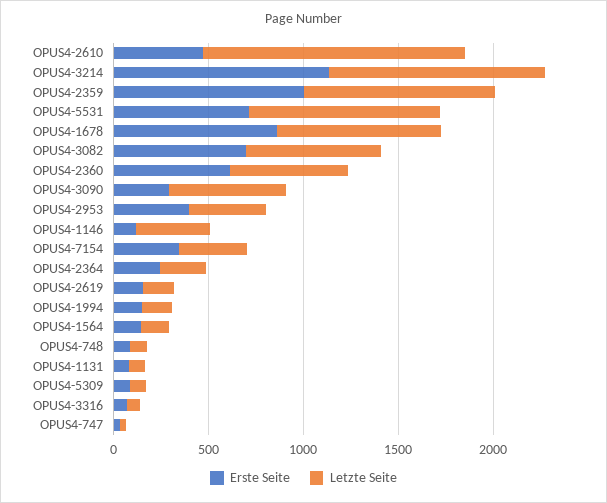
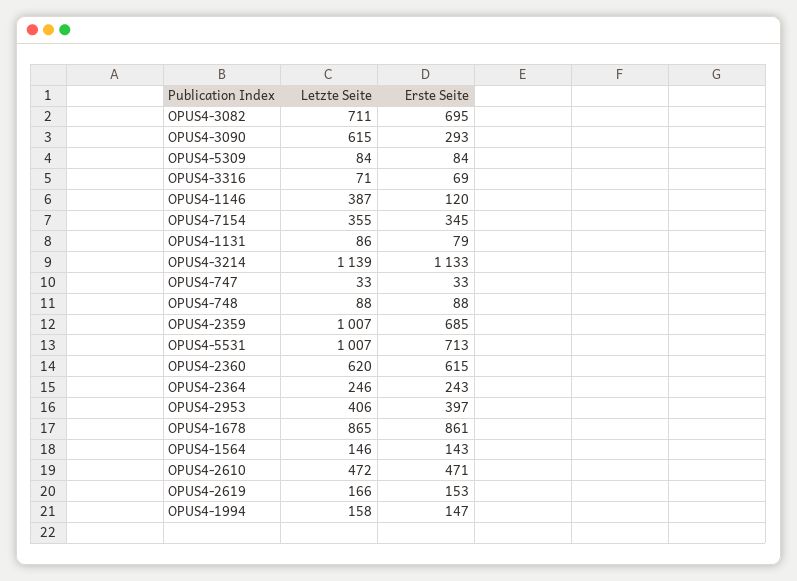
Letzte Seite, OPUS4-2610: 1400 -> 472
Erste Seite, OPUS4-2359: 1000 -> 685

